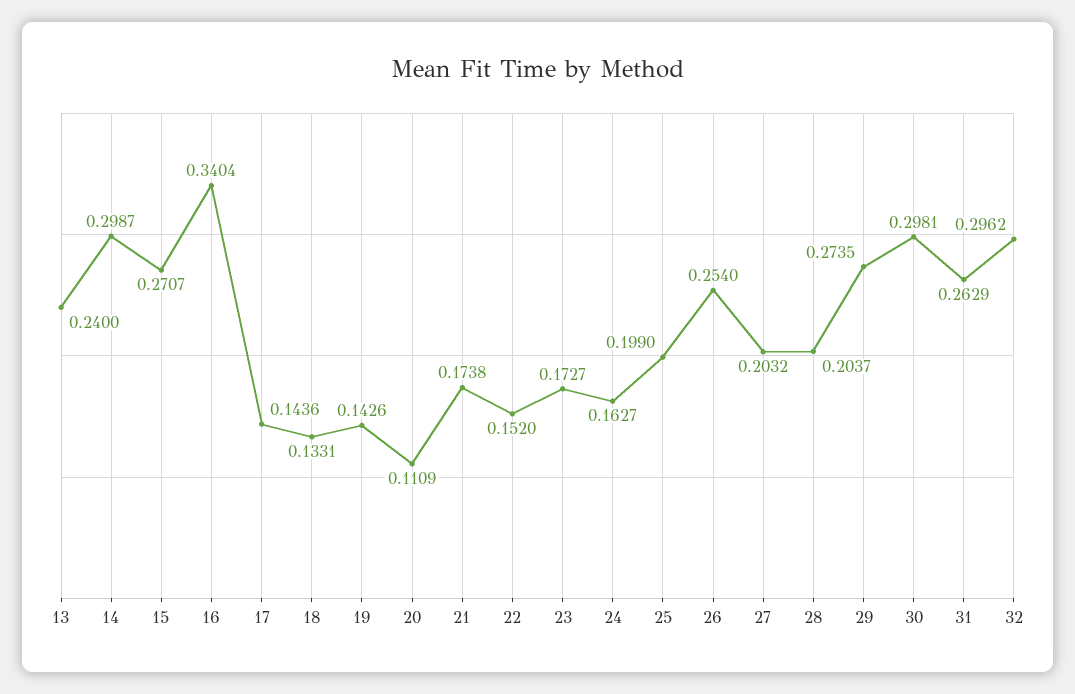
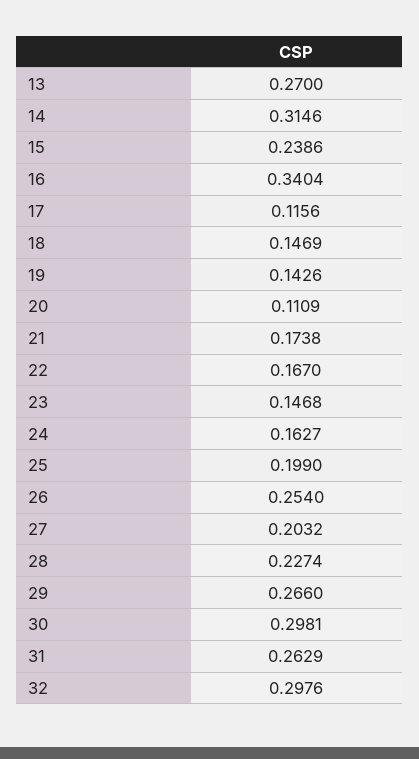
13: 0.24 -> 0.27
14: 0.2987 -> 0.3146
15: 0.2707 -> 0.2386
17: 0.1436 -> 0.1156
18: 0.1331 -> 0.1469
22: 0.152 -> 0.167
23: 0.1727 -> 0.1468
28: 0.2037 -> 0.2274
29: 0.2735 -> 0.266
32: 0.2962 -> 0.2976

